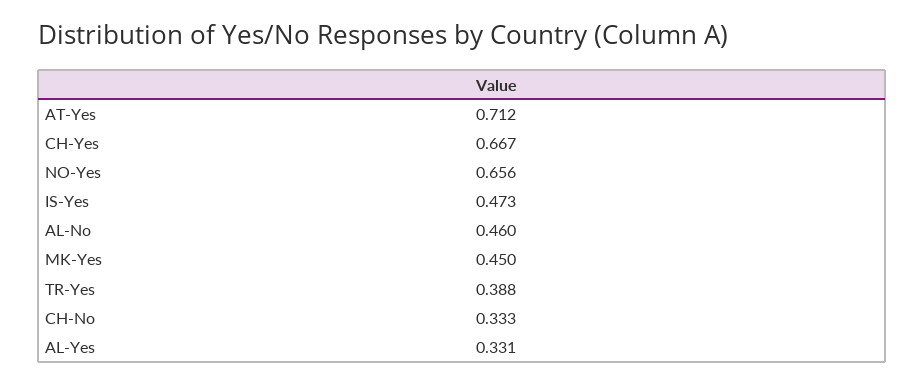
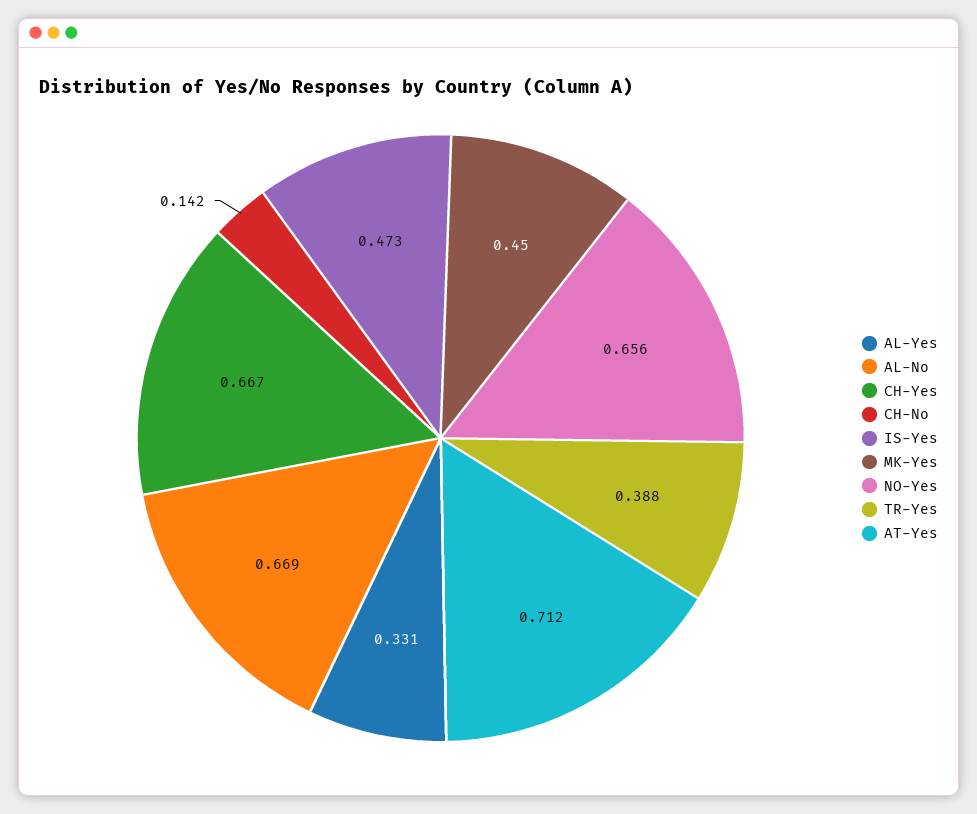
AL-No: 0.46 -> 0.669
CH-No: 0.333 -> 0.142

